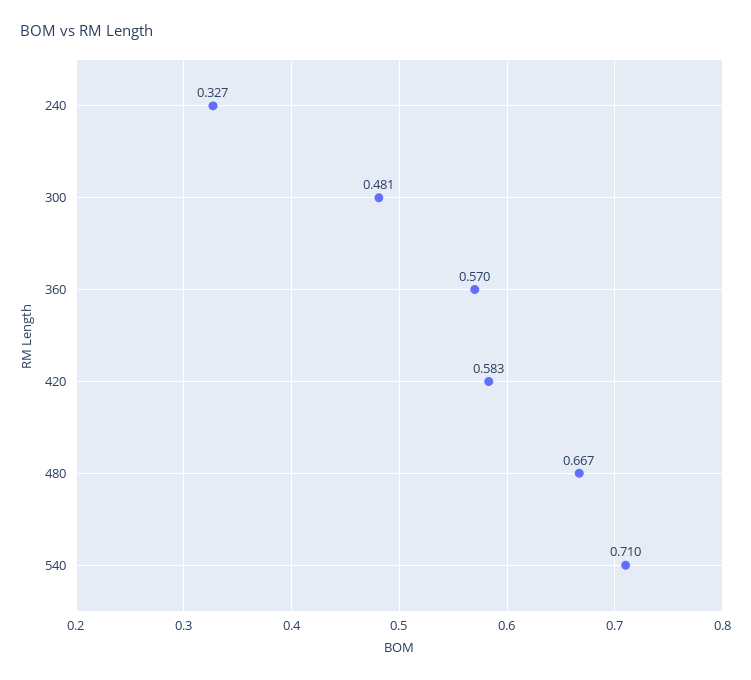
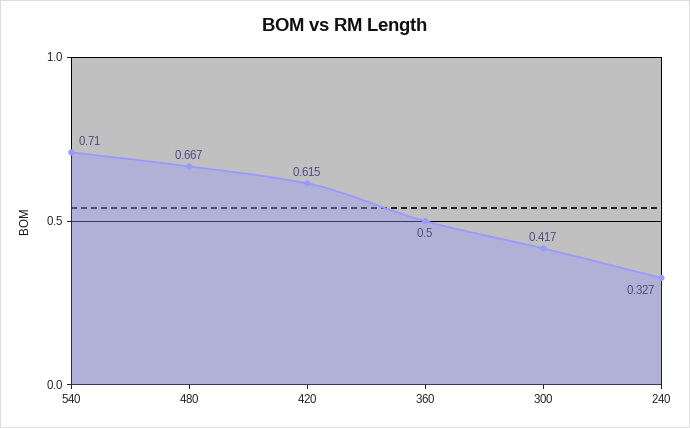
300: 0.481 -> 0.417
360: 0.57 -> 0.5
420: 0.583 -> 0.615

